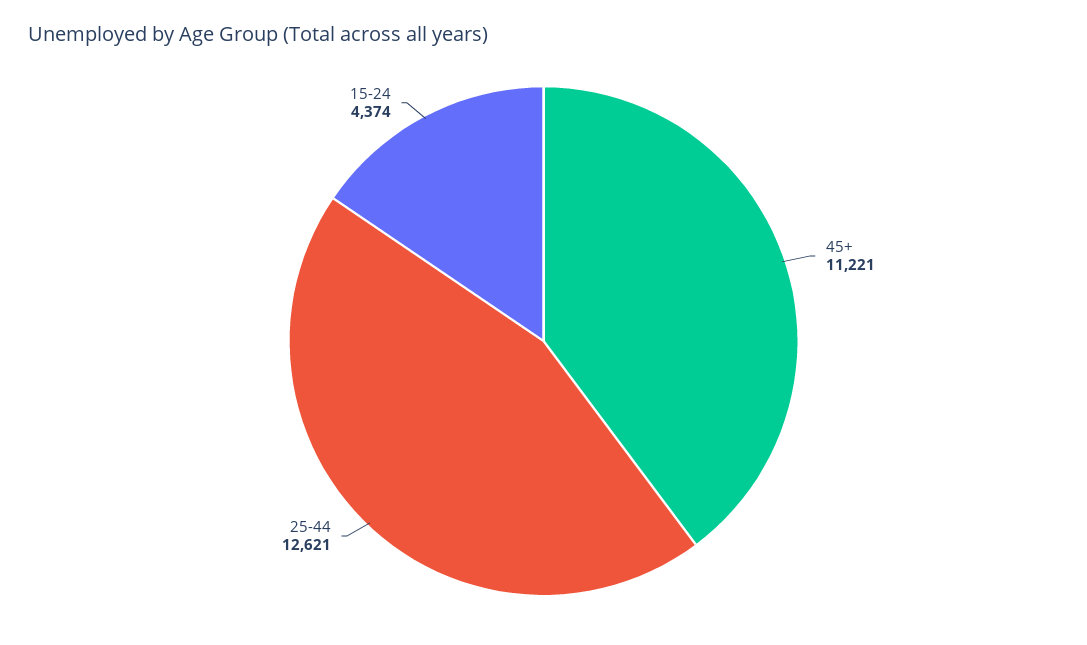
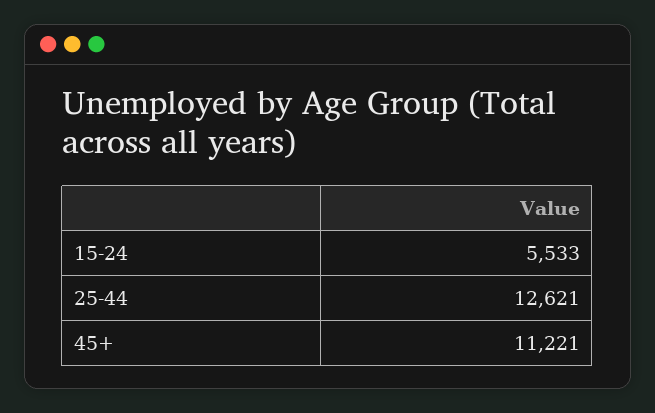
15-24: 4374 -> 5533

